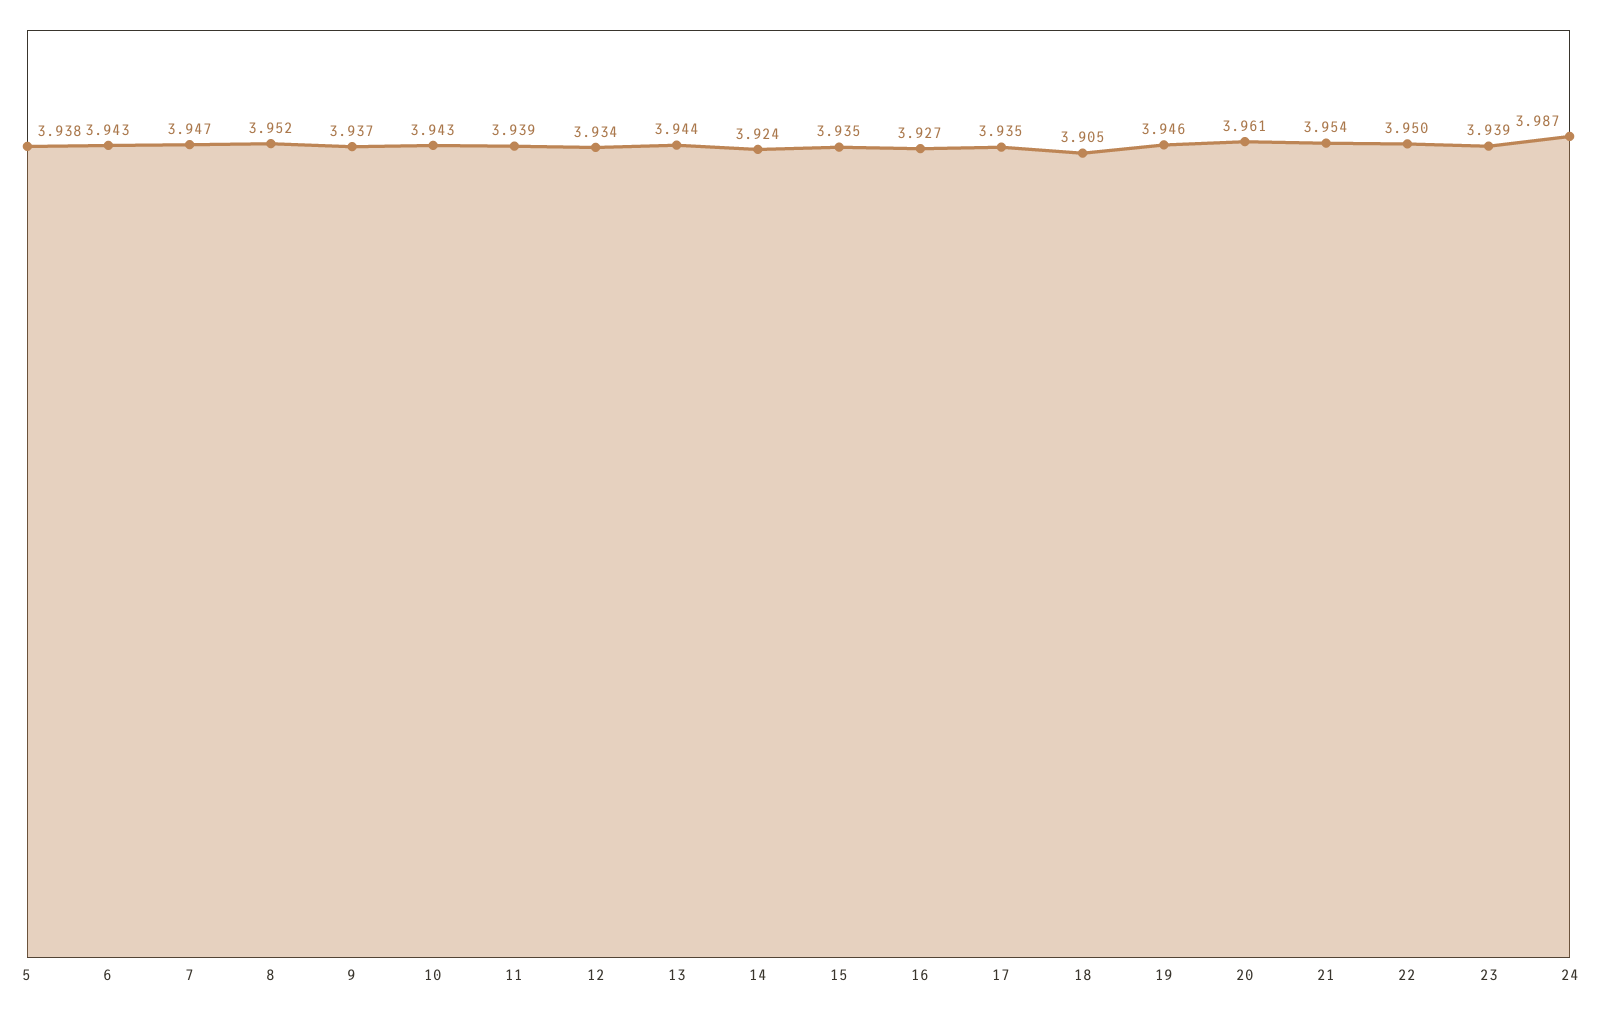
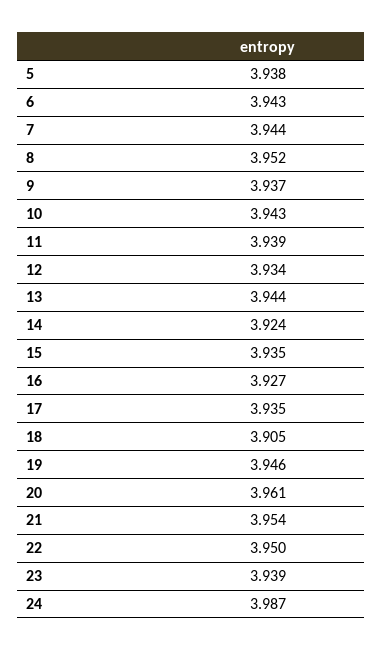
7: 3.947 -> 3.944

